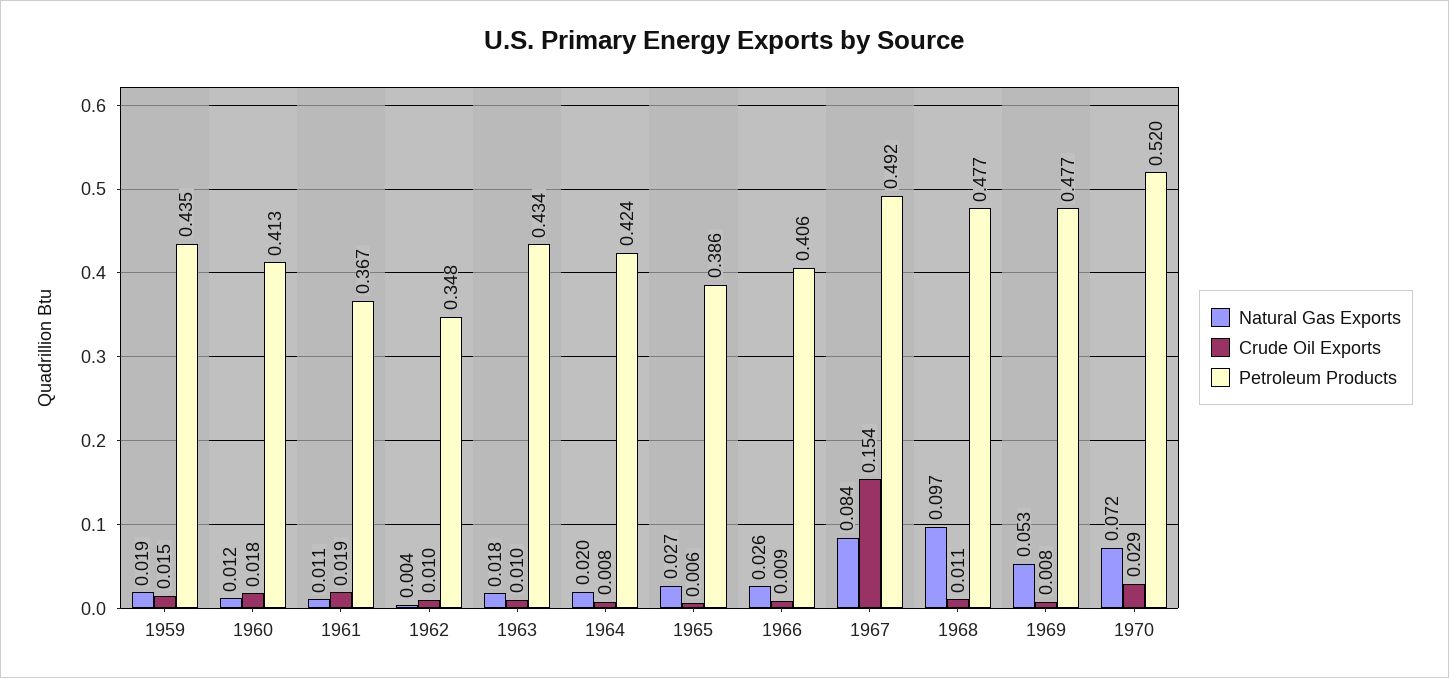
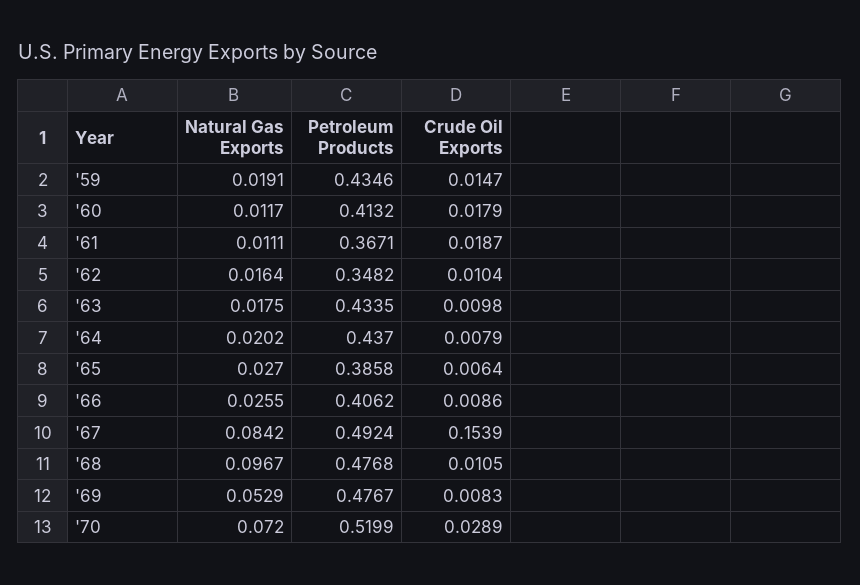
Natural Gas Exports, 1962: 0.004 -> 0.0164
Petroleum Products, 1964: 0.424 -> 0.437

